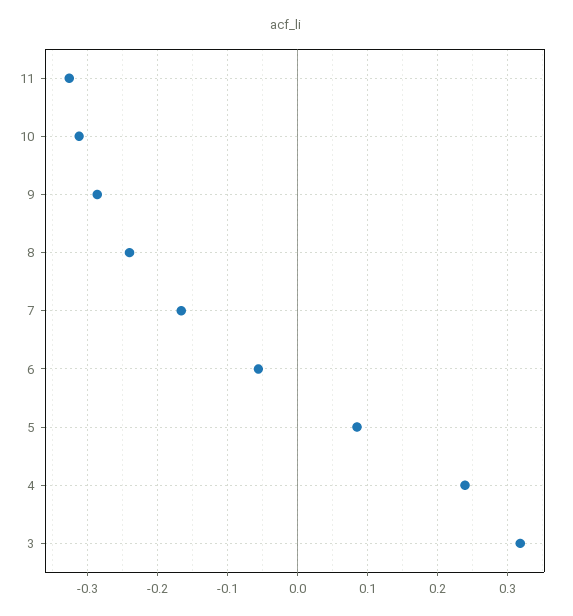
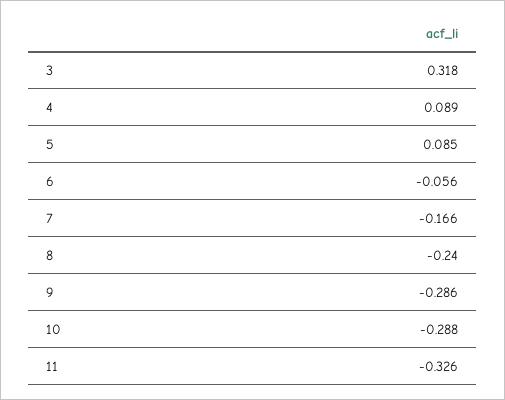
10: -0.31 -> -0.288
4: 0.24 -> 0.089

